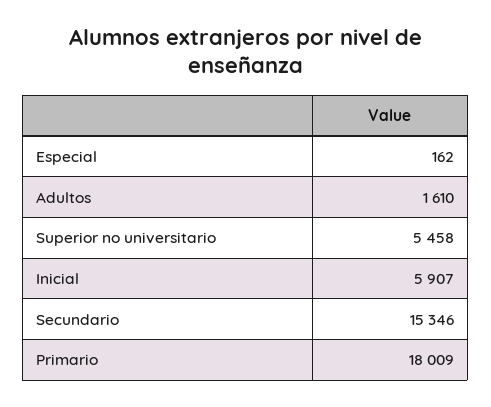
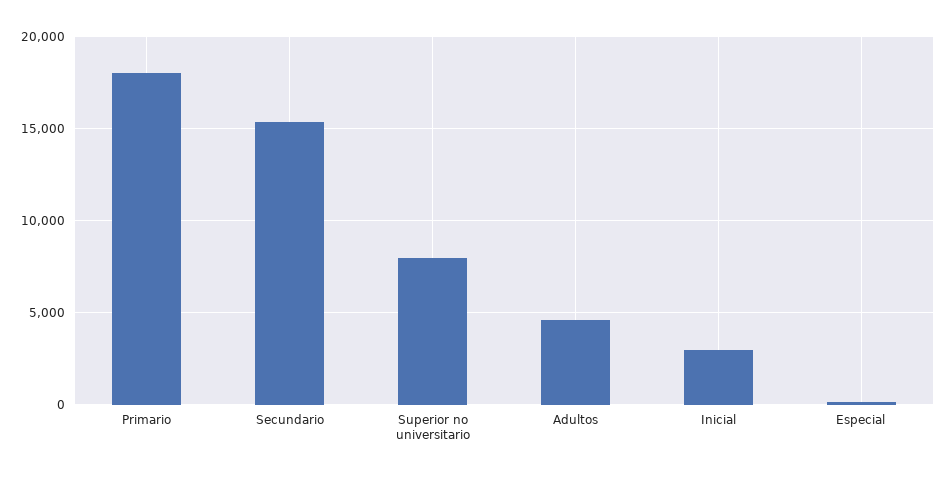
Adultos: 1610 -> 4500
Superior no universitario: 5458 -> 8000
Inicial: 5907 -> 3000

